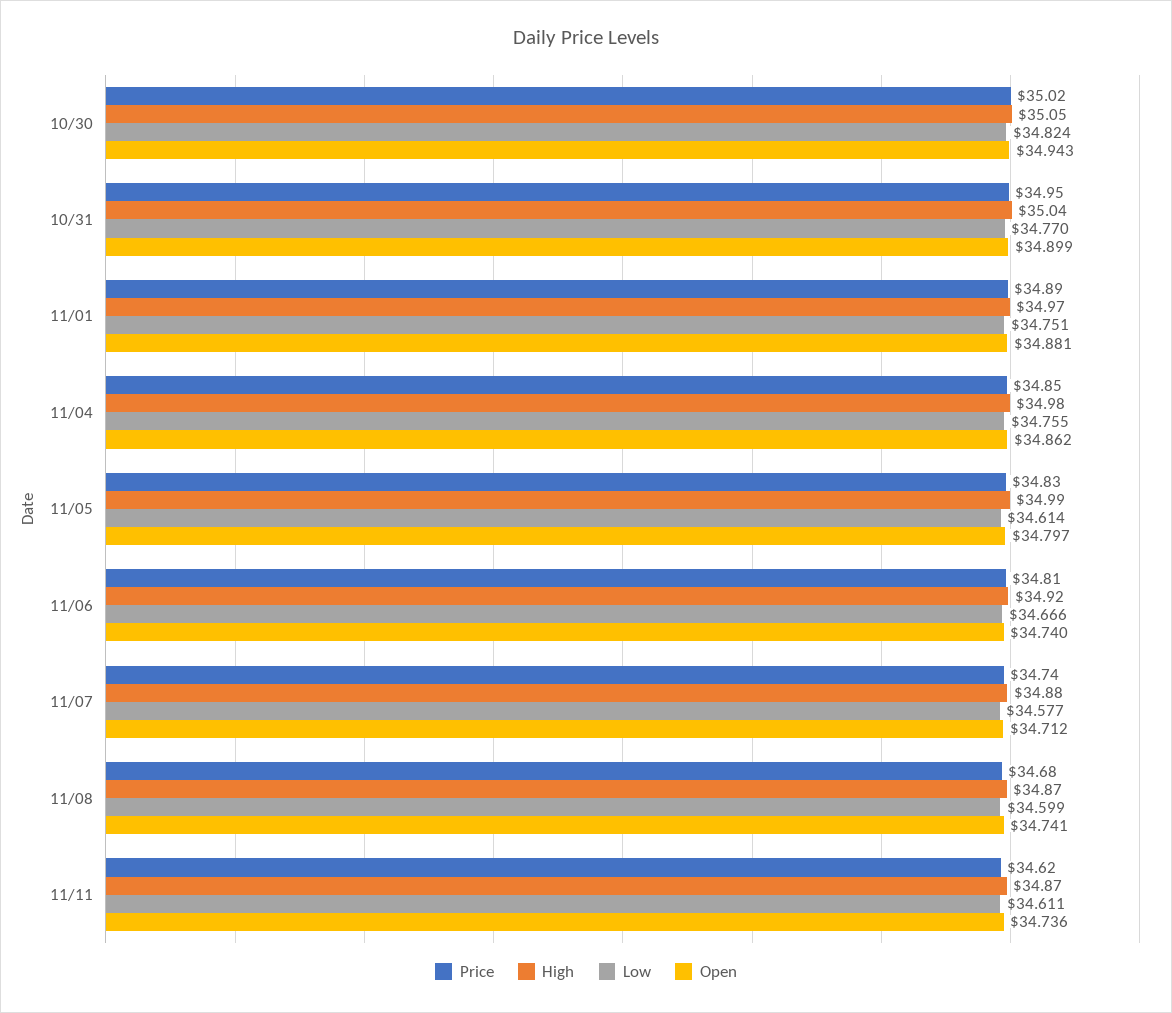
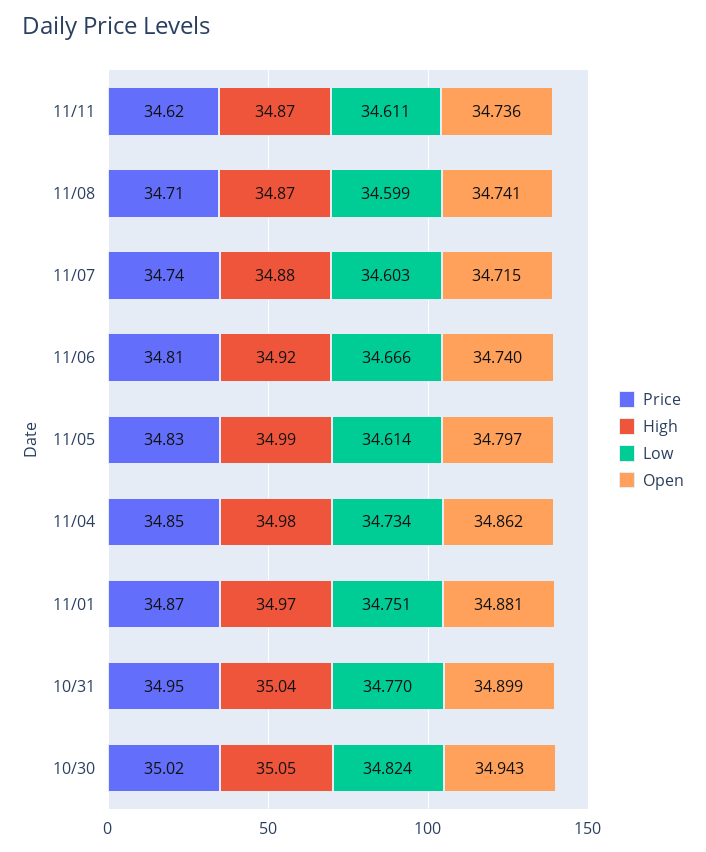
Price, 11/01: 34.89 -> 34.87
Low, 11/04: 34.755 -> 34.734
Low, 11/07: 34.577 -> 34.603
Open, 11/07: 34.712 -> 34.715
Price, 11/08: 34.68 -> 34.71

